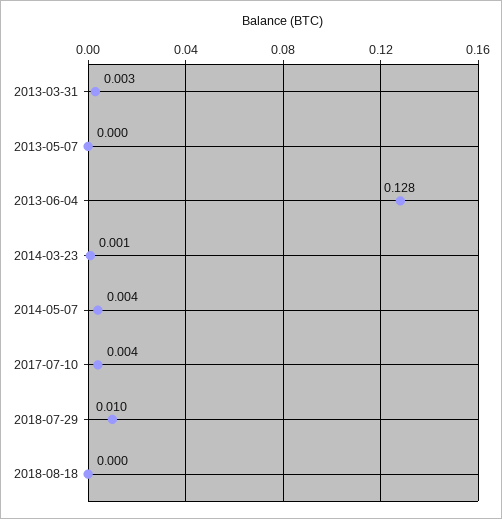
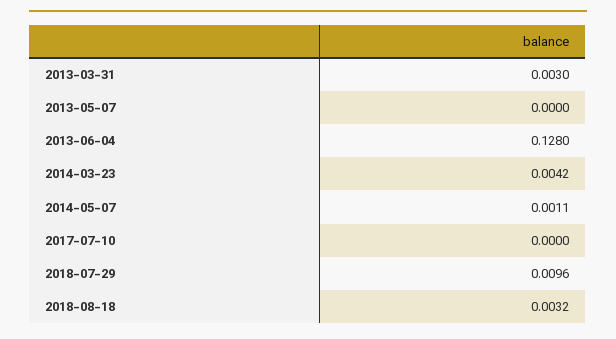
2014-03-23: 0.001 -> 0.0042
2014-05-07: 0.004 -> 0.0011
2017-07-10: 0.004 -> 0
2018-08-18: 0 -> 0.0032

